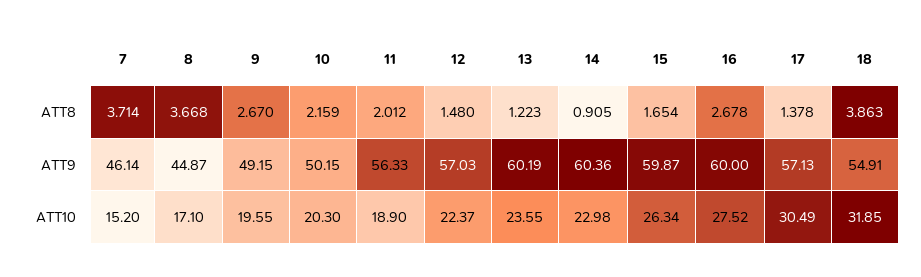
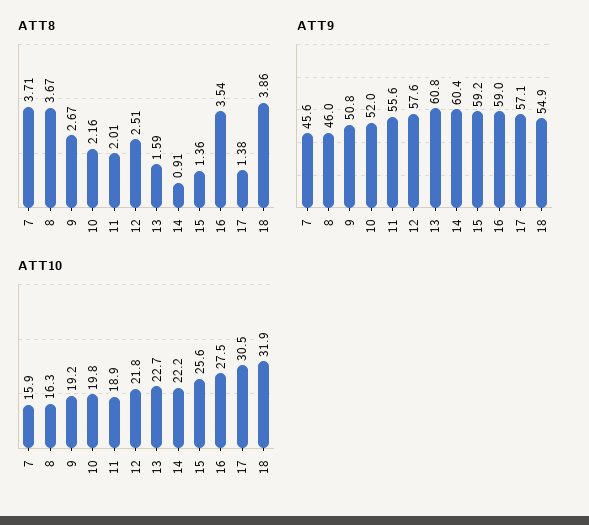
ATT8, 12: 1.48 -> 2.51
ATT8, 13: 1.223 -> 1.59
ATT8, 15: 1.654 -> 1.36
ATT8, 16: 2.678 -> 3.54
ATT9, 7: 46.14 -> 45.6
ATT9, 8: 44.87 -> 46
ATT9, 9: 49.15 -> 50.8
ATT9, 10: 50.15 -> 52
ATT9, 11: 56.33 -> 55.6
ATT9, 12: 57.03 -> 57.6
ATT9, 13: 60.19 -> 60.8
ATT9, 15: 59.87 -> 59.2
ATT9, 16: 60 -> 59
ATT10, 7: 15.2 -> 15.9
ATT10, 8: 17.1 -> 16.3
ATT10, 9: 19.55 -> 19.2
ATT10, 10: 20.3 -> 19.8
ATT10, 12: 22.37 -> 21.8
ATT10, 13: 23.55 -> 22.7
ATT10, 14: 22.98 -> 22.2
ATT10, 15: 26.34 -> 25.6

